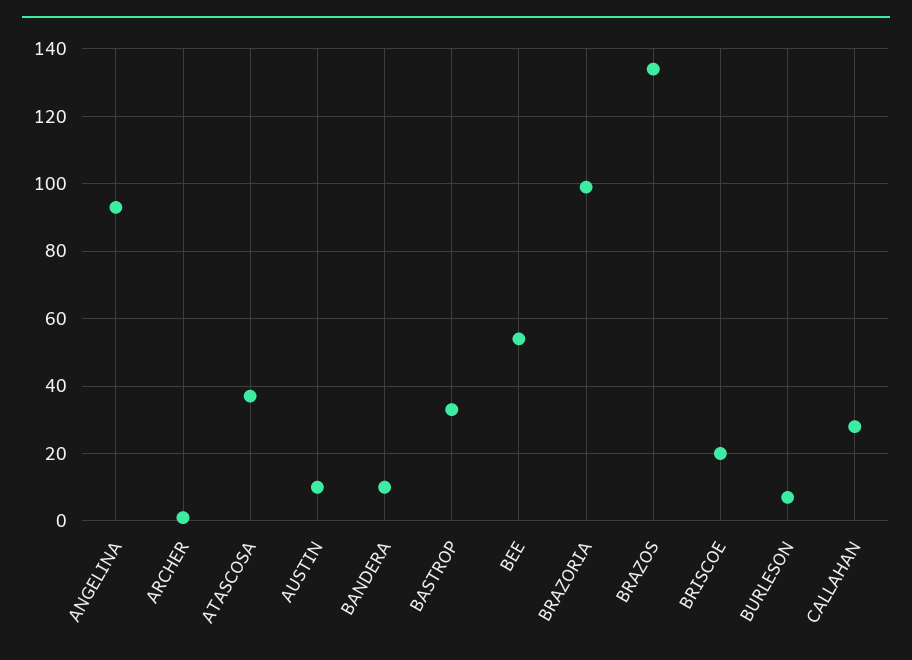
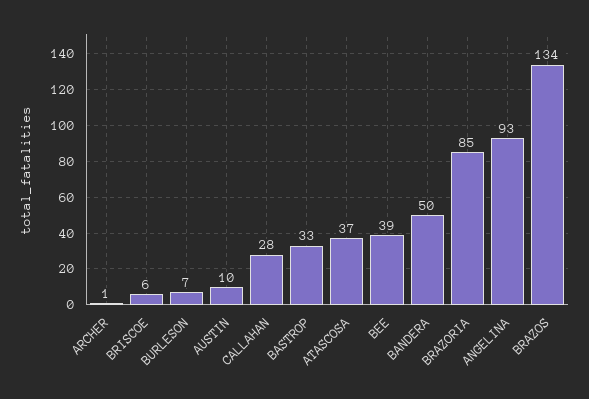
BANDERA: 10 -> 50
BEE: 55 -> 39
BRAZORIA: 100 -> 85
BRISCOE: 20 -> 6

